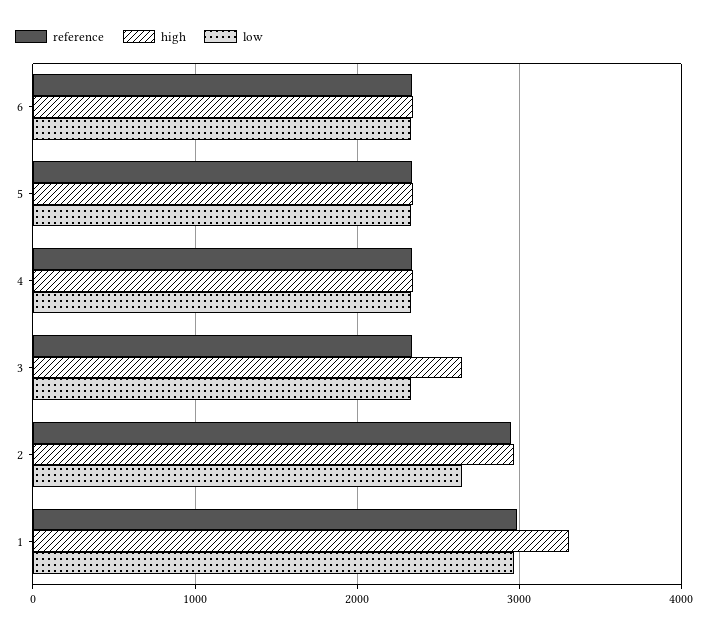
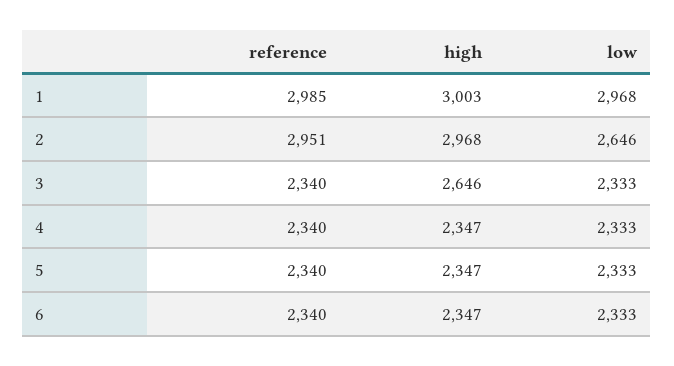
high, 1: 3300 -> 3003

